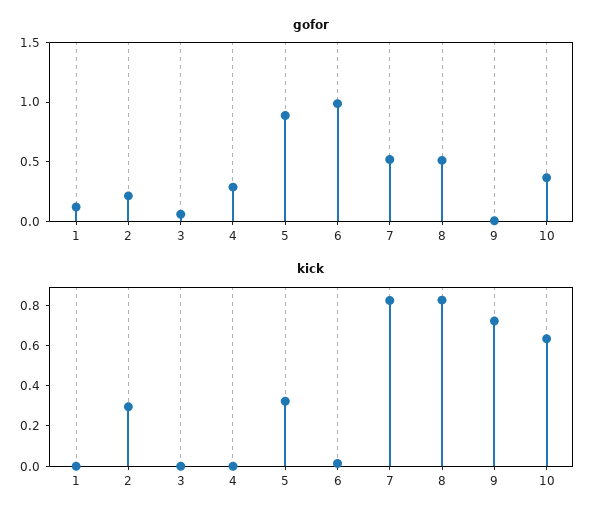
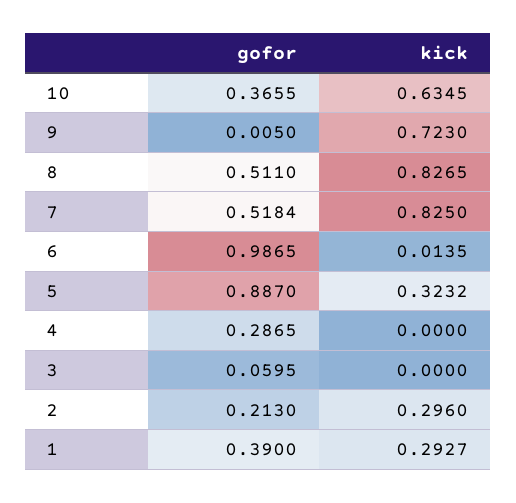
gofor, 1: 0.1 -> 0.39
kick, 1: 0 -> 0.2927

